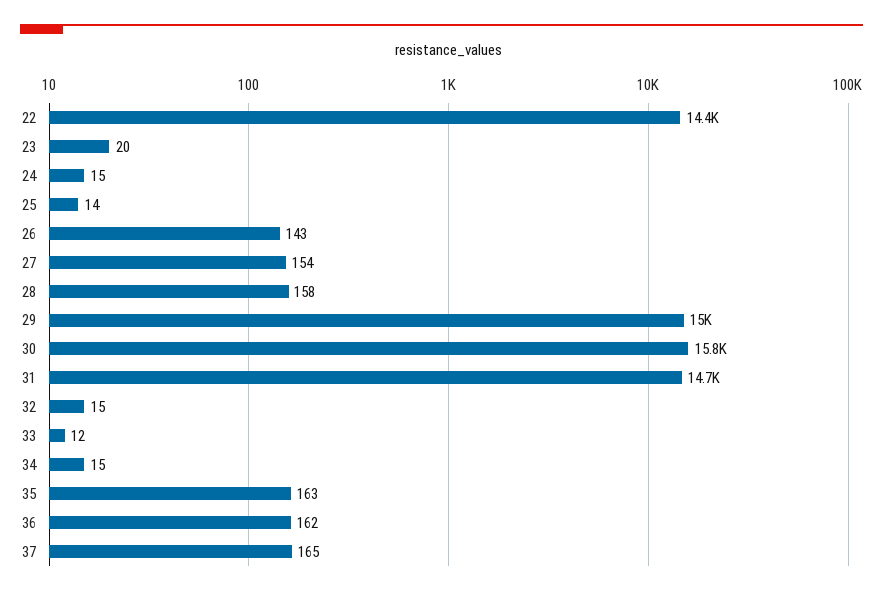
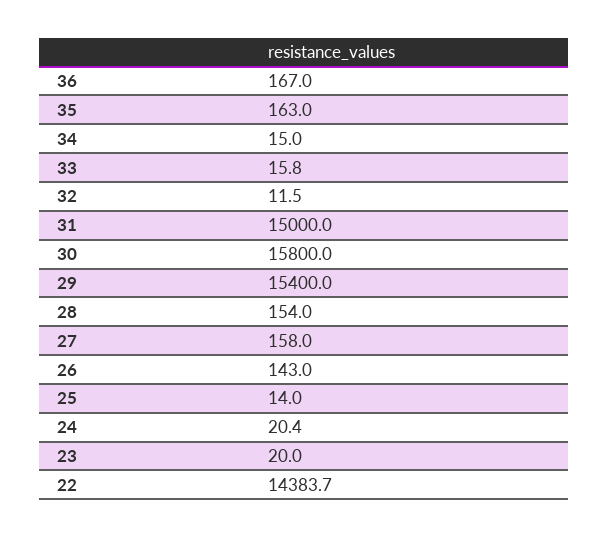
24: 15 -> 20.4
27: 154 -> 158
28: 158 -> 154
29: 15000 -> 15400
31: 14700 -> 15000
32: 15 -> 11.5
33: 12 -> 15.8
36: 162 -> 167
37: 165 -> none

